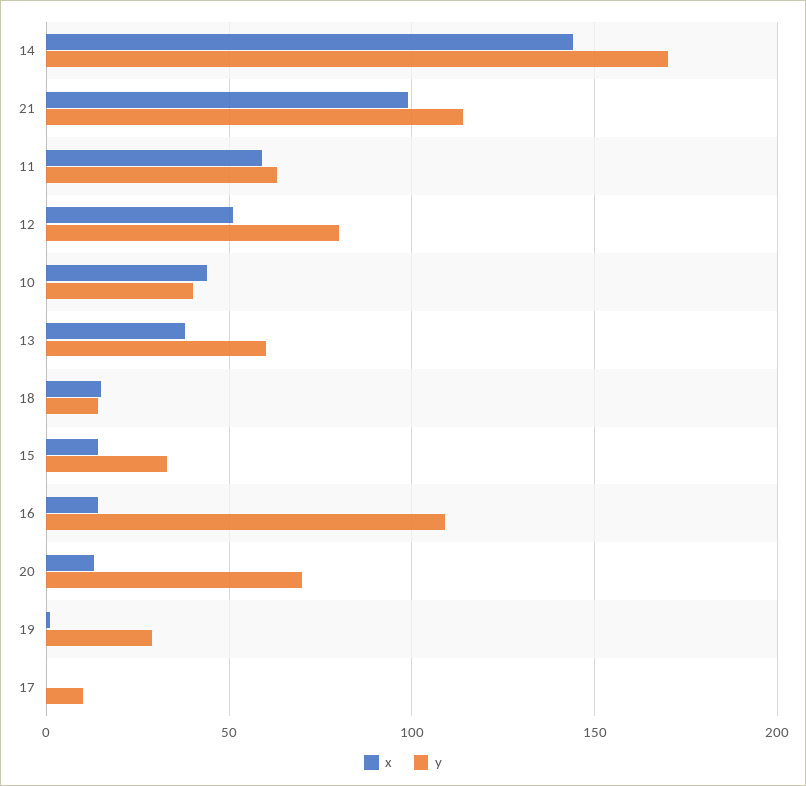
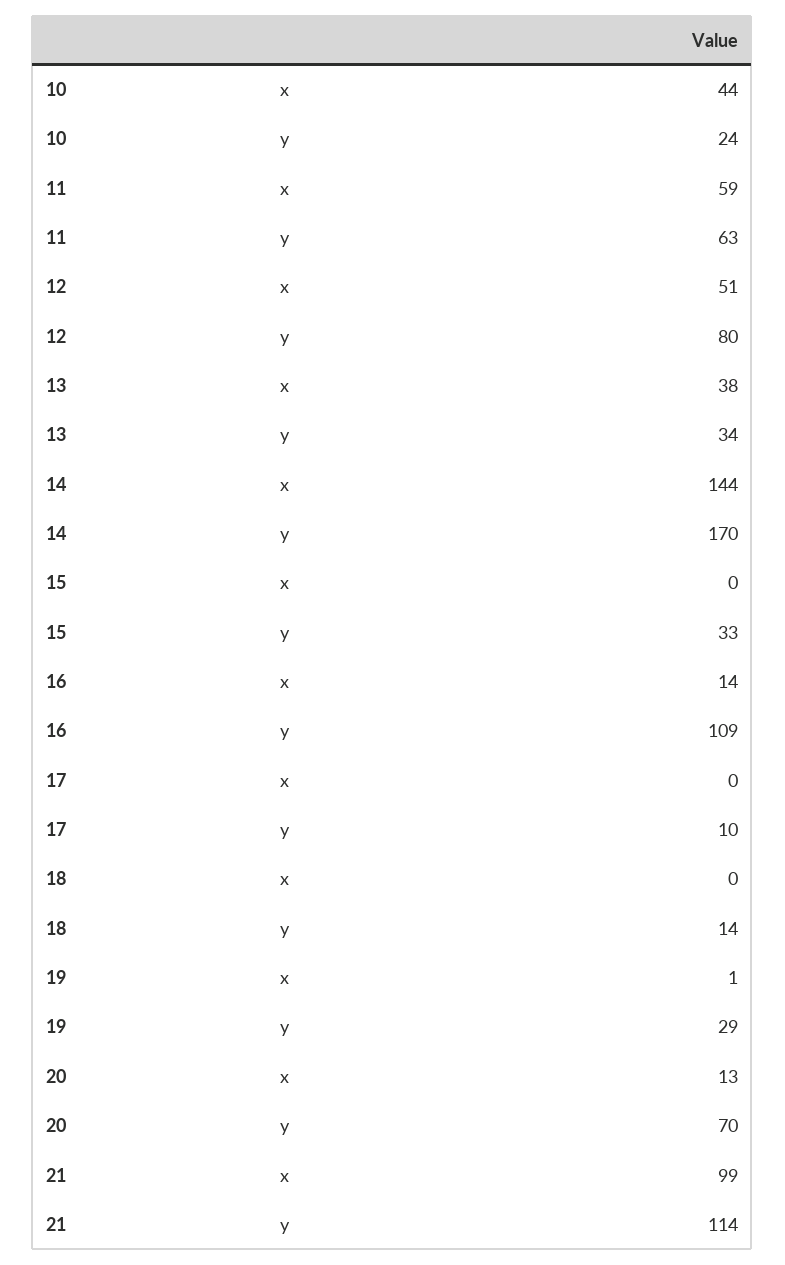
y, 10: 40 -> 24
y, 13: 60 -> 34
x, 18: 15 -> 0
x, 15: 15 -> 0

